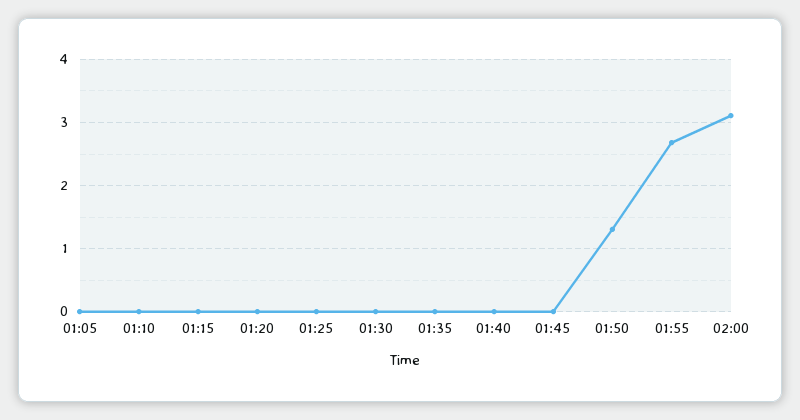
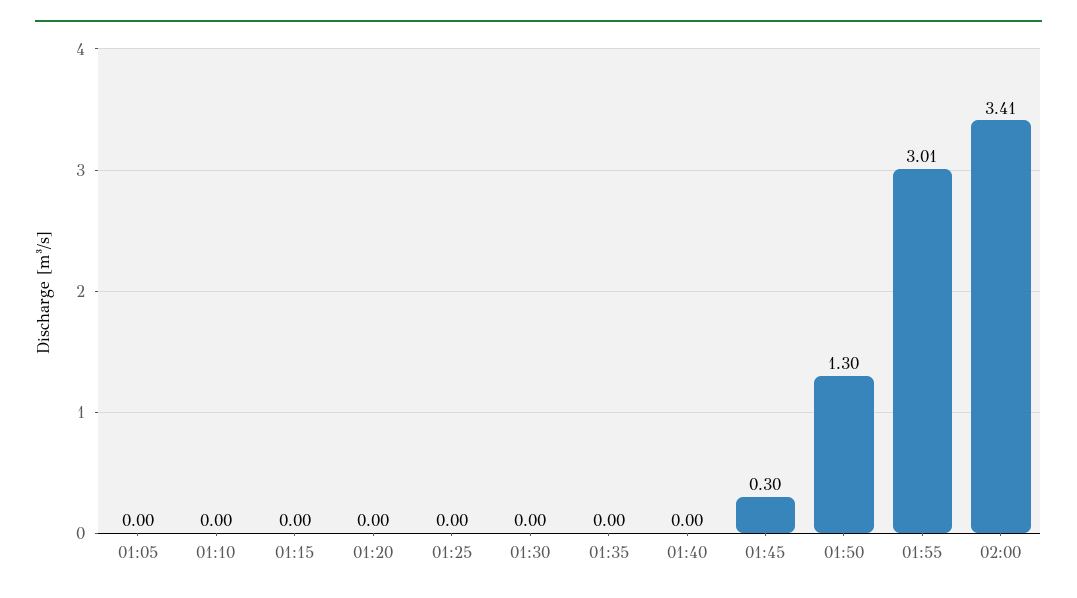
01:45: 0 -> 0.3
01:55: 2.7 -> 3.01
02:00: 3.1 -> 3.41

